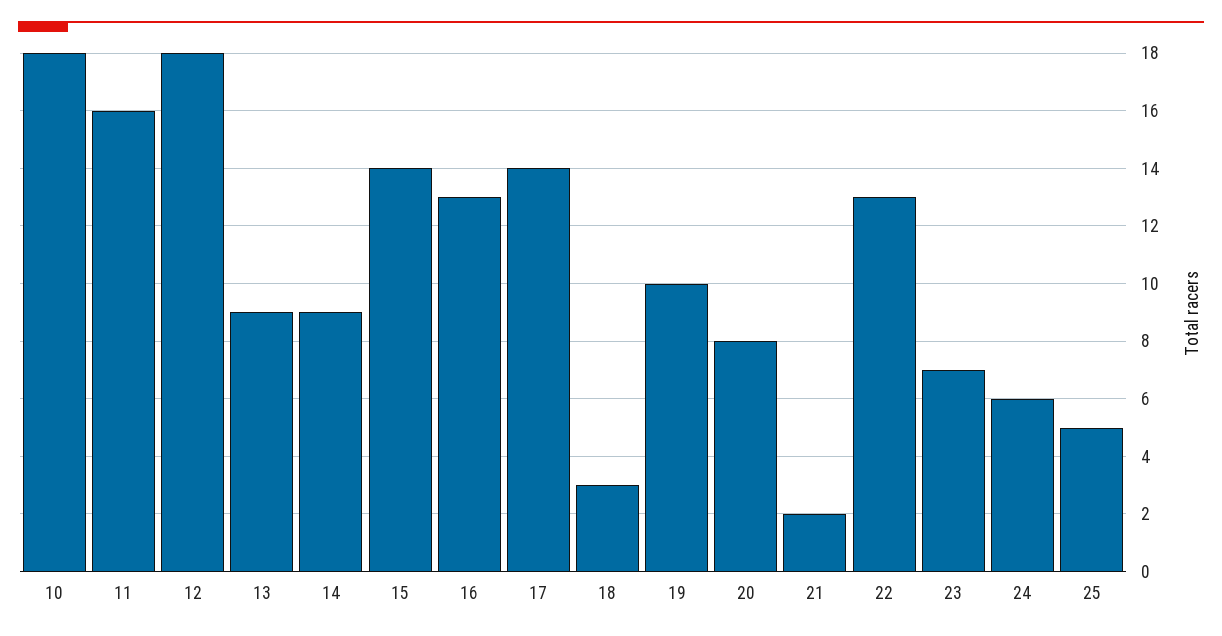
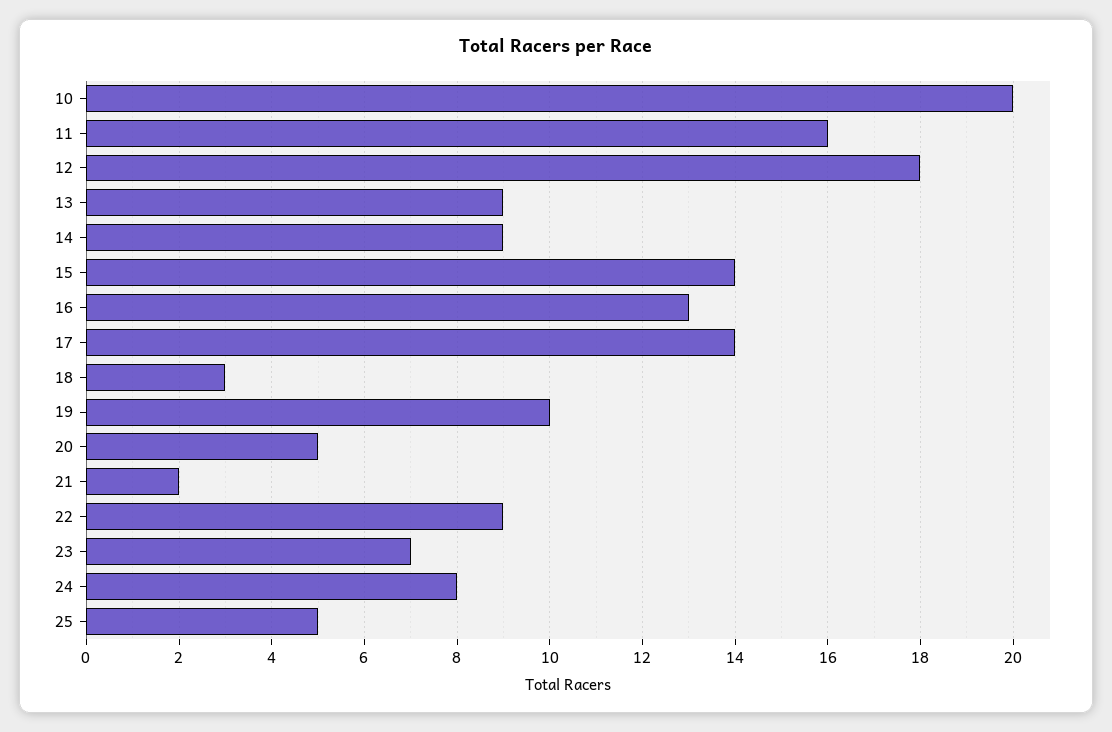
10: 18 -> 20
20: 8 -> 5
22: 13 -> 9
24: 6 -> 8

